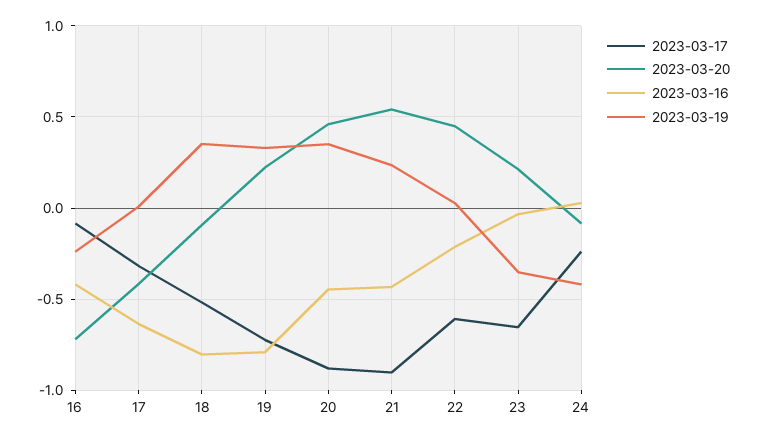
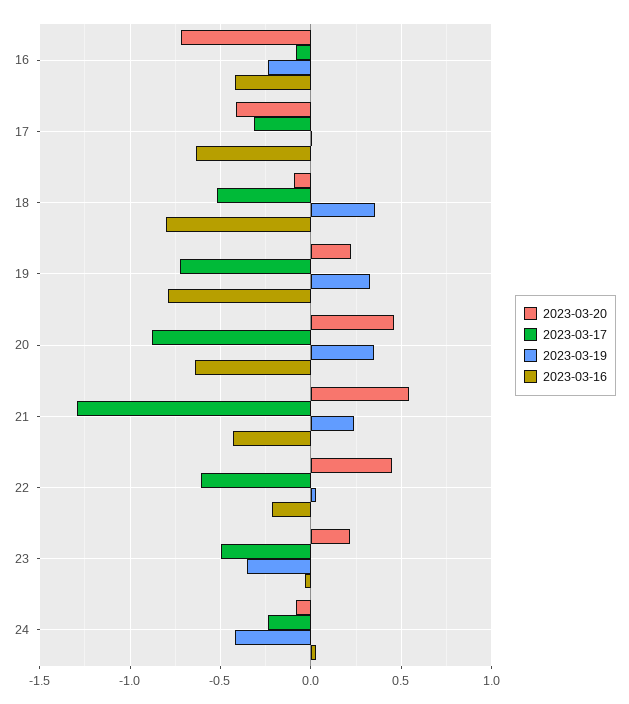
2023-03-16, 20: -0.45 -> -0.65
2023-03-17, 21: -0.9 -> -1.3
2023-03-17, 23: -0.65 -> -0.5

